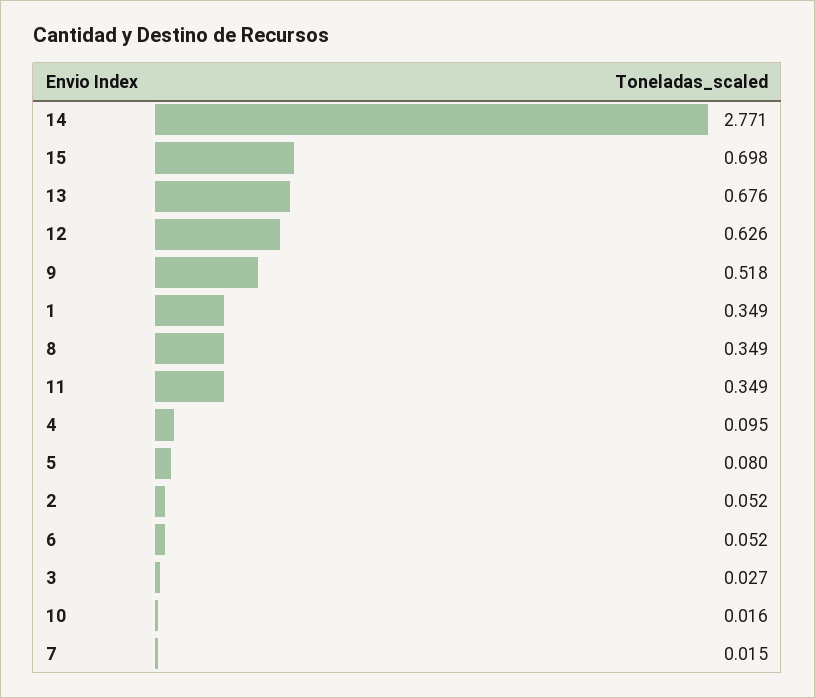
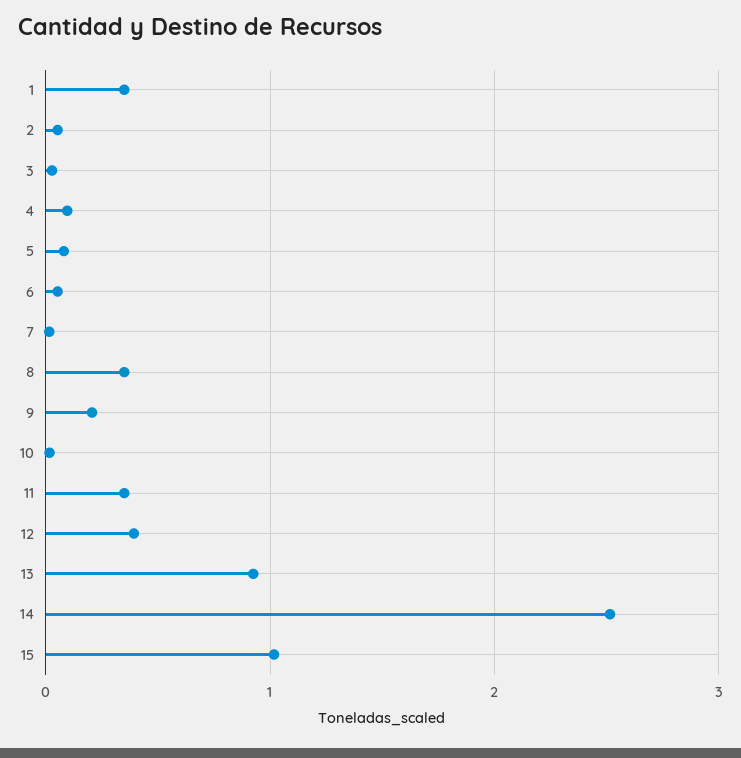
14: 2.771 -> 2.5
15: 0.698 -> 1
13: 0.676 -> 0.9
12: 0.626 -> 0.4
9: 0.518 -> 0.2

